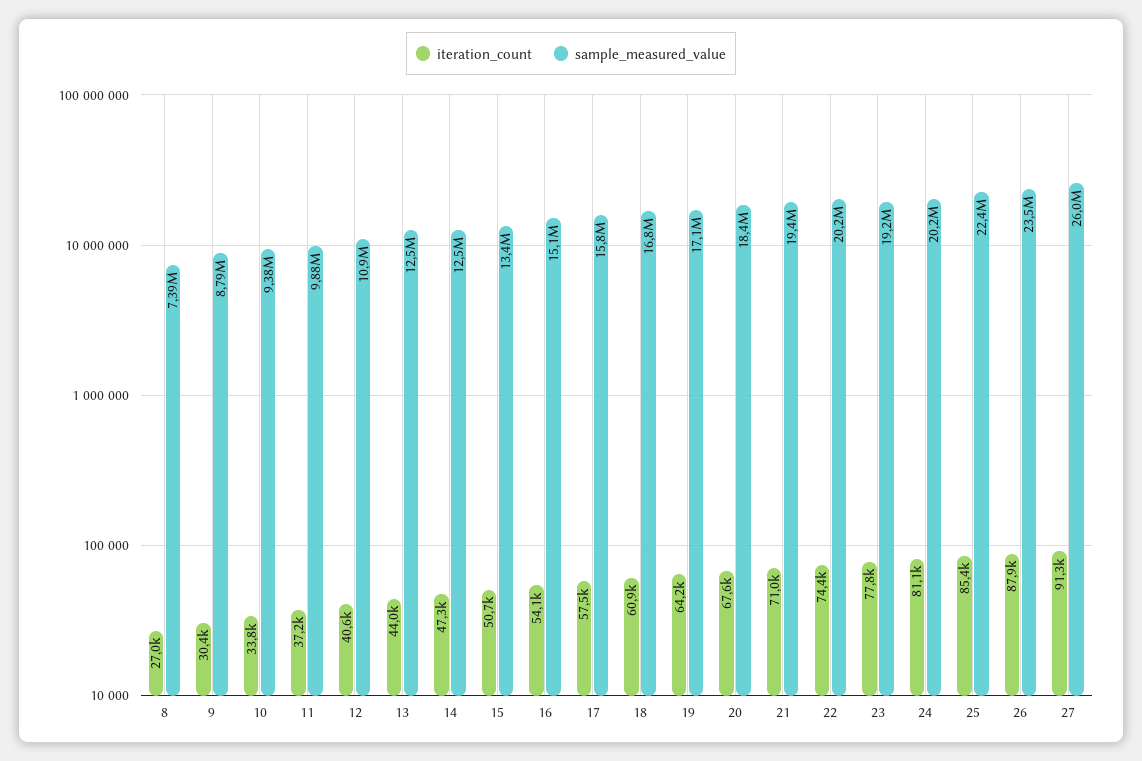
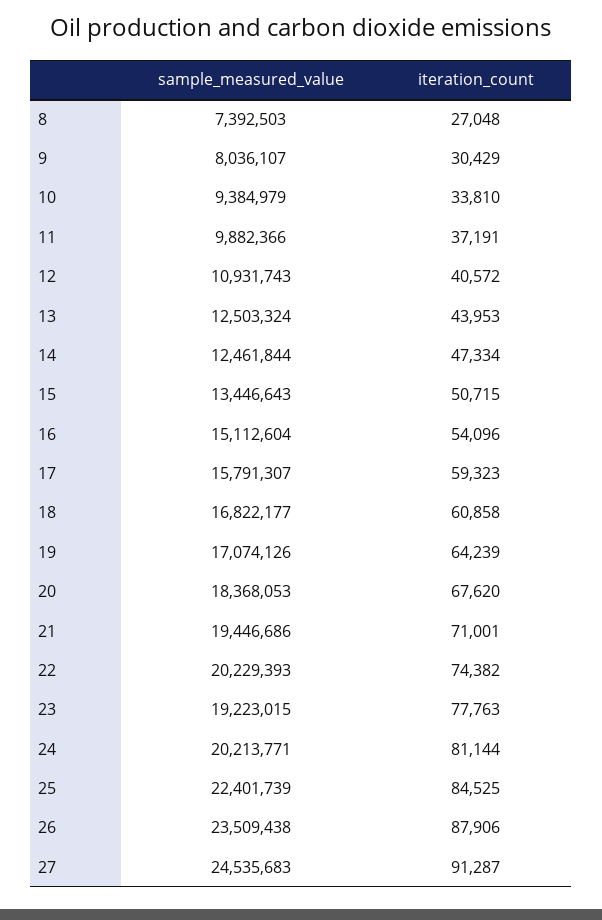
sample_measured_value, 9: 8790000 -> 8036107
iteration_count, 17: 57500 -> 59323
iteration_count, 25: 85400 -> 84525
sample_measured_value, 27: 26000000 -> 24535683

